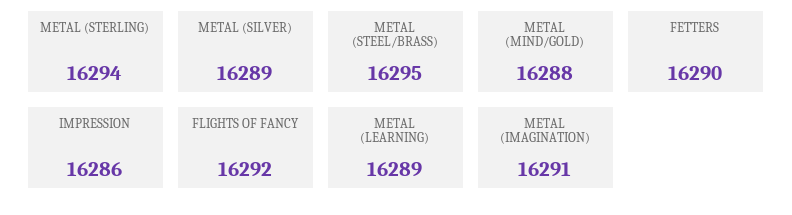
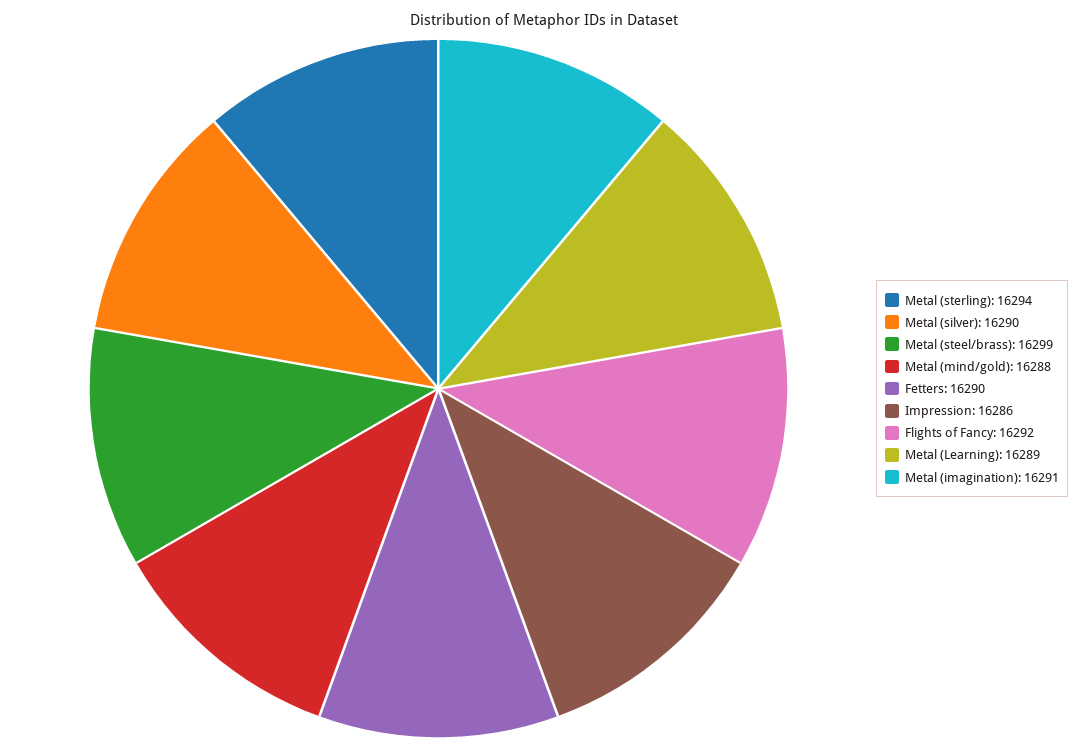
METAL (SILVER): 16289 -> 16290
METAL (STEEL/BRASS): 16295 -> 16299

